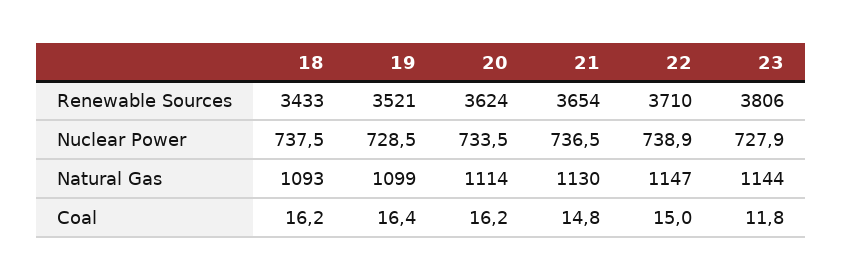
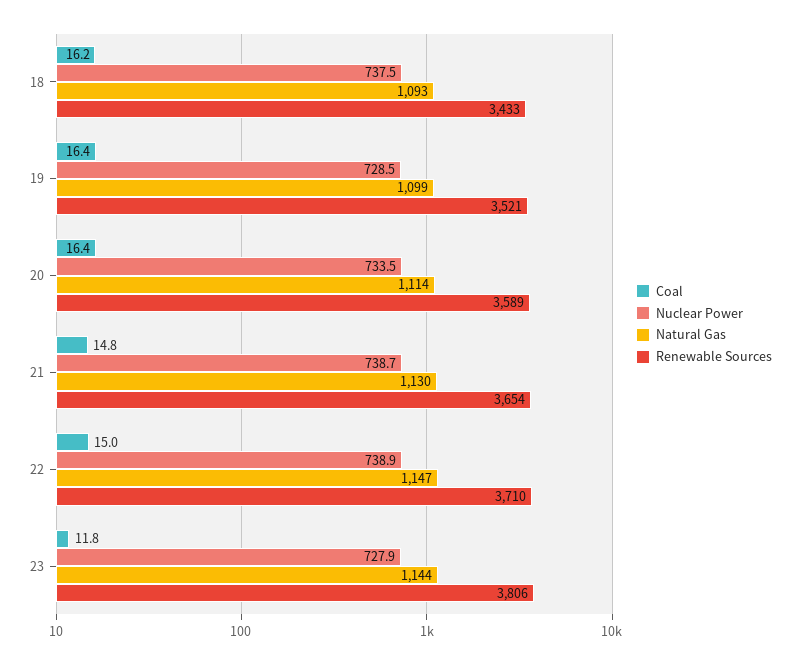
Renewable Sources, 20: 3624 -> 3589
Nuclear Power, 21: 736.5 -> 738.7
Coal, 20: 16.2 -> 16.4

